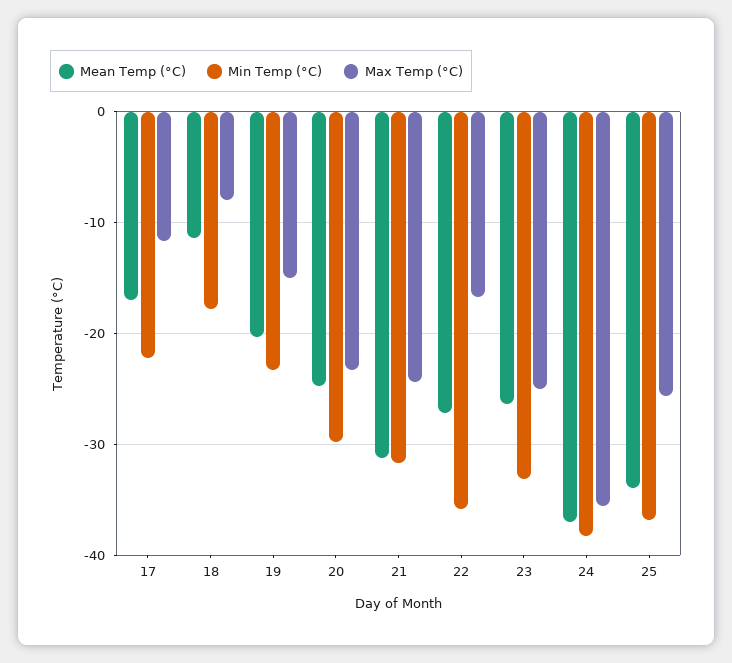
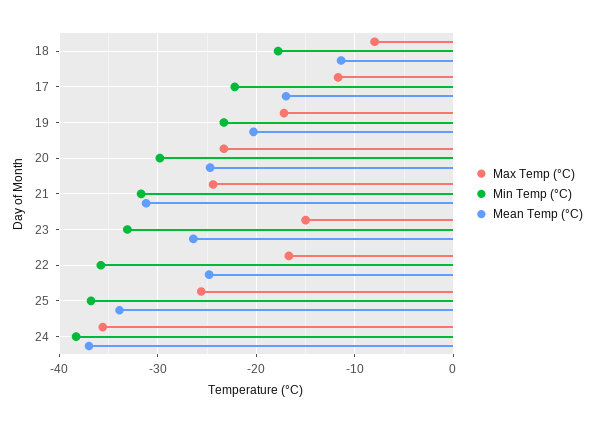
Max Temp (°C), 19: -15 -> -17
Mean Temp (°C), 22: -27 -> -25
Max Temp (°C), 23: -25 -> -15

